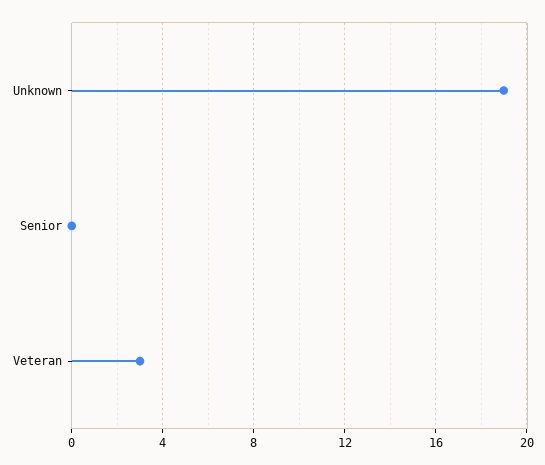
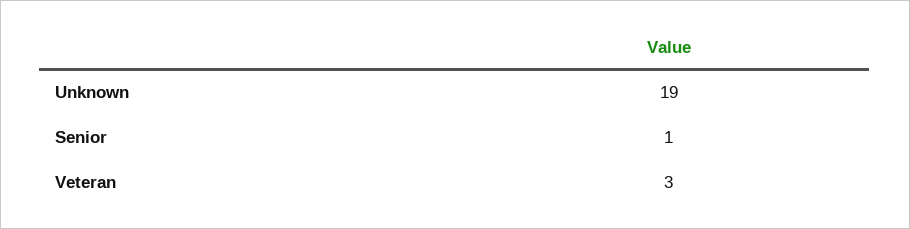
Senior: 0 -> 1

